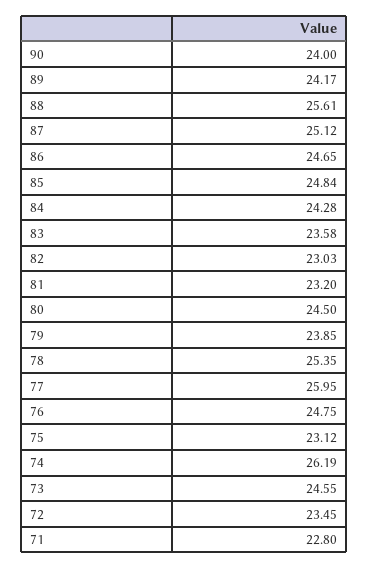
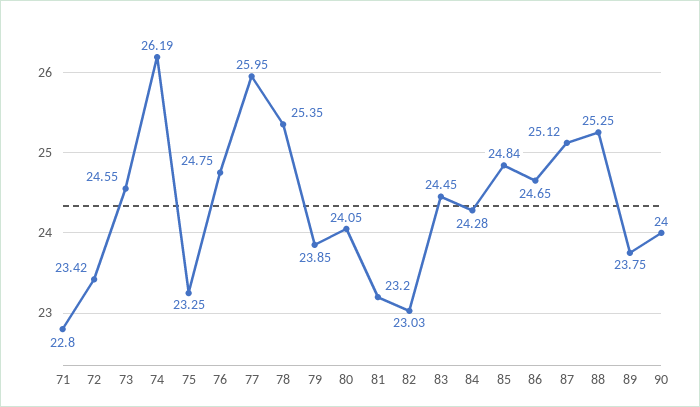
89: 24.17 -> 23.75
88: 25.61 -> 25.25
83: 23.58 -> 24.45
80: 24.5 -> 24.05
75: 23.12 -> 23.25
72: 23.45 -> 23.42

